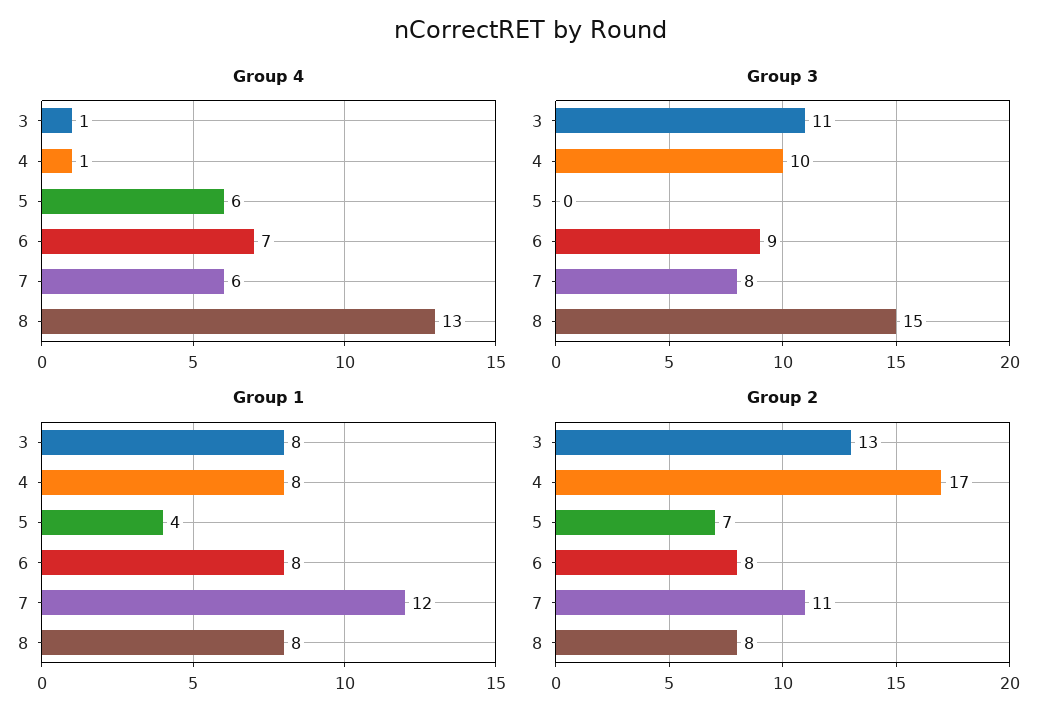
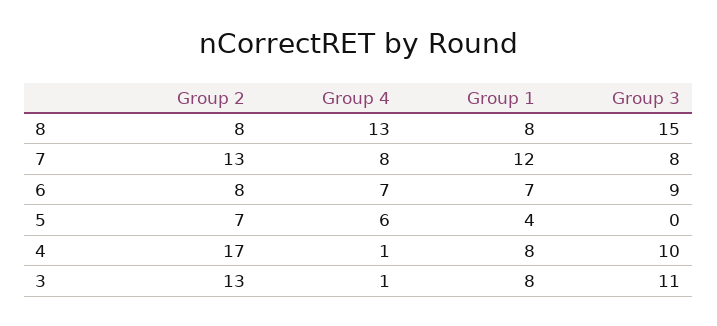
Group 4, 7: 6 -> 8
Group 1, 6: 8 -> 7
Group 2, 7: 11 -> 13

